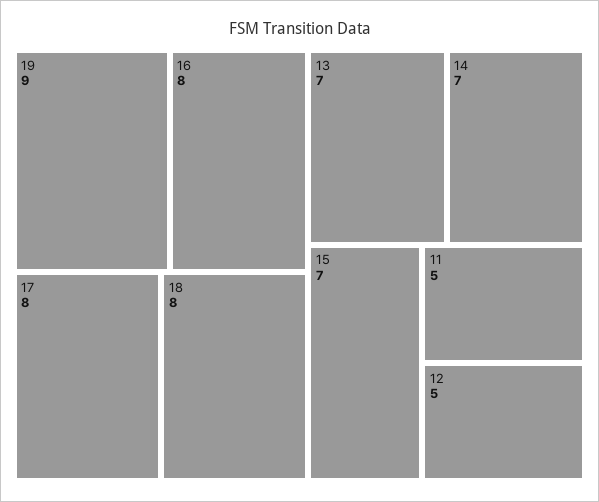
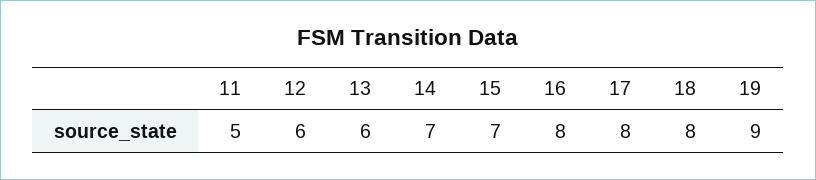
13: 7 -> 6
12: 5 -> 6

